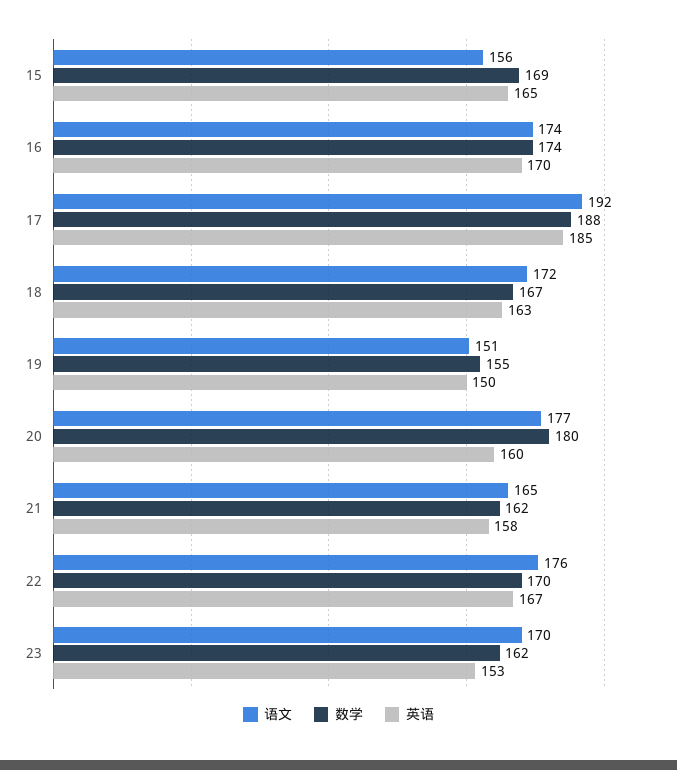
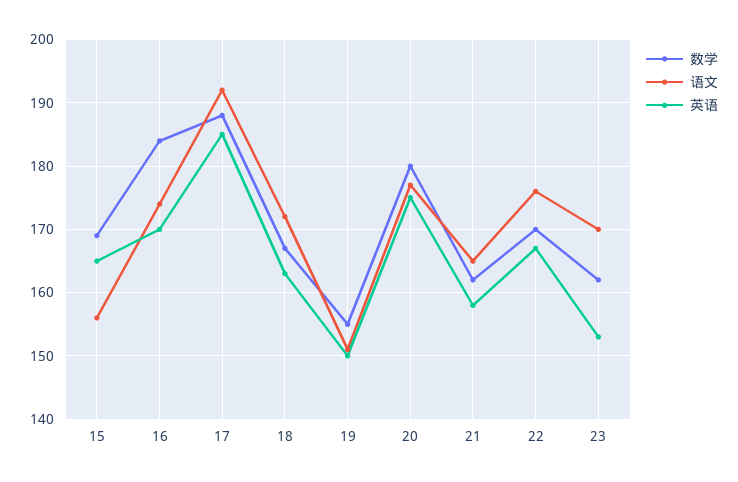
数学, 16: 174 -> 184
英语, 20: 160 -> 175

